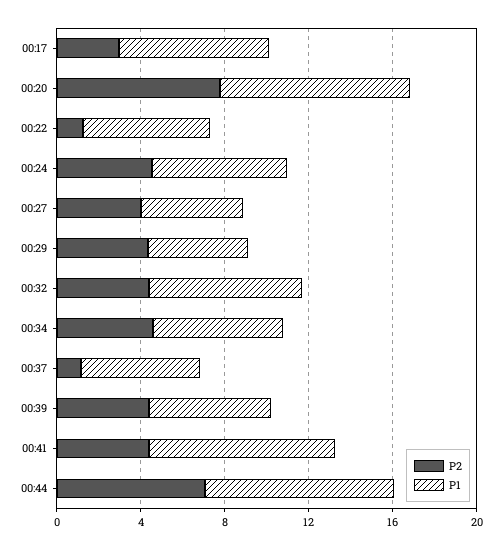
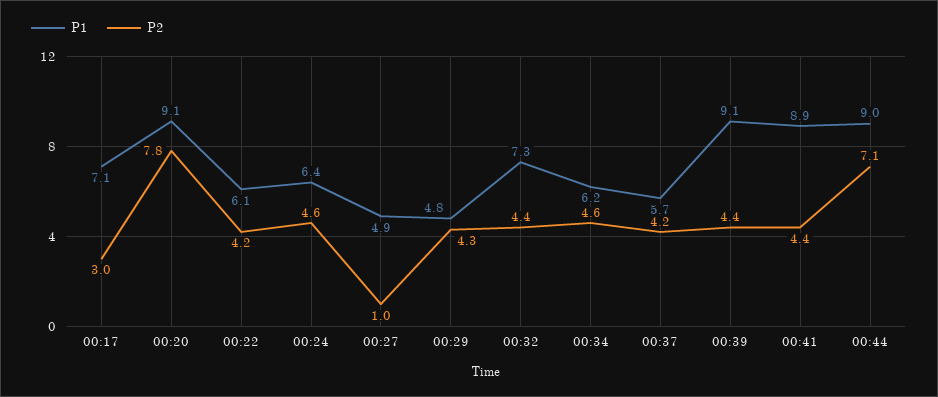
P2, 00:22: 1 -> 4.2
P2, 00:27: 4 -> 1
P2, 00:37: 1 -> 4.2
P1, 00:39: 6 -> 9.1

